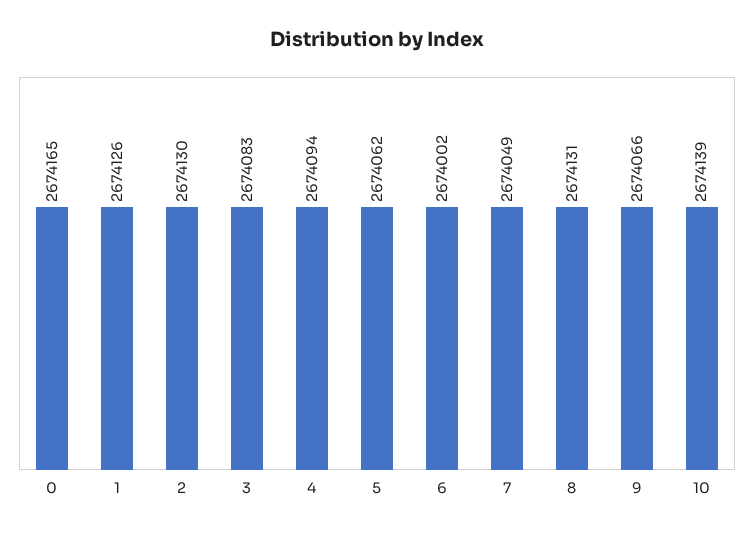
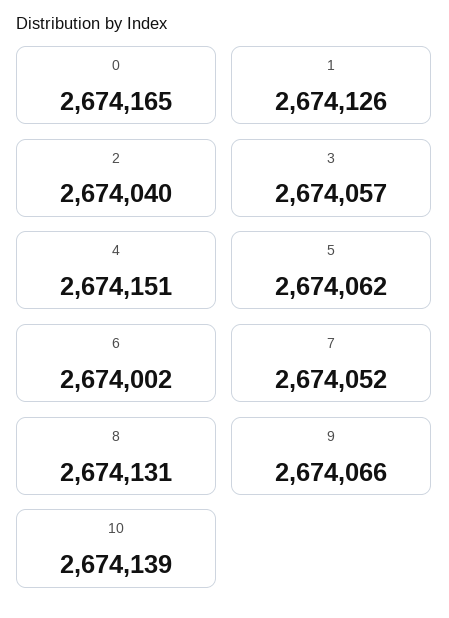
2: 2674130 -> 2674040
3: 2674083 -> 2674057
4: 2674094 -> 2674151
7: 2674049 -> 2674052

